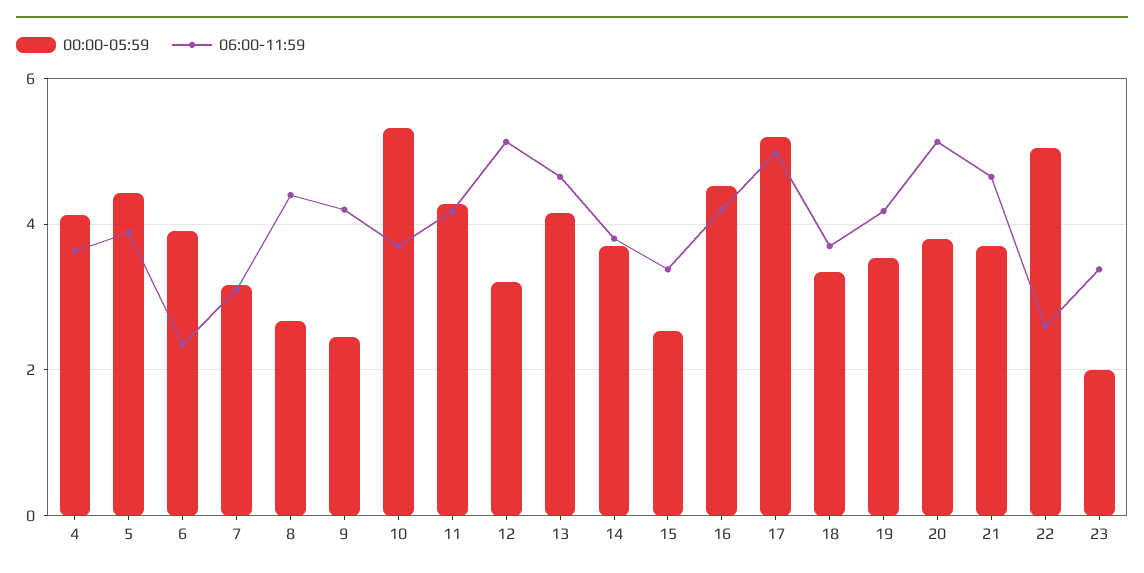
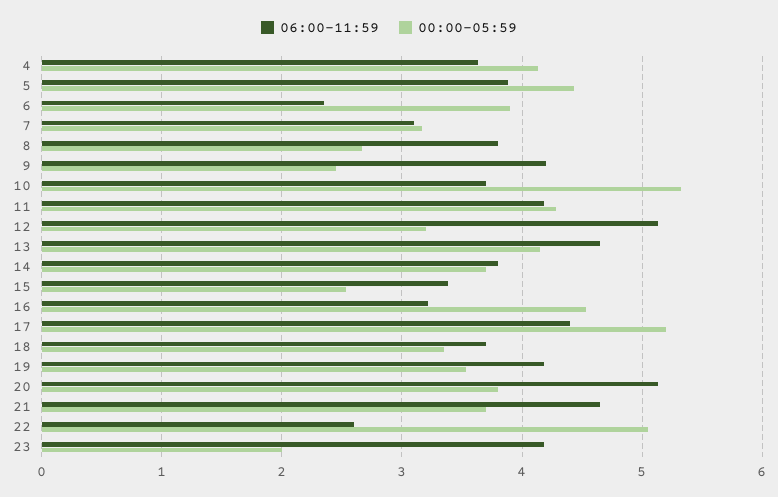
06:00-11:59, 8: 4.4 -> 3.8
06:00-11:59, 16: 4.2 -> 3.2
06:00-11:59, 17: 5 -> 4.4
06:00-11:59, 23: 3.4 -> 4.2

